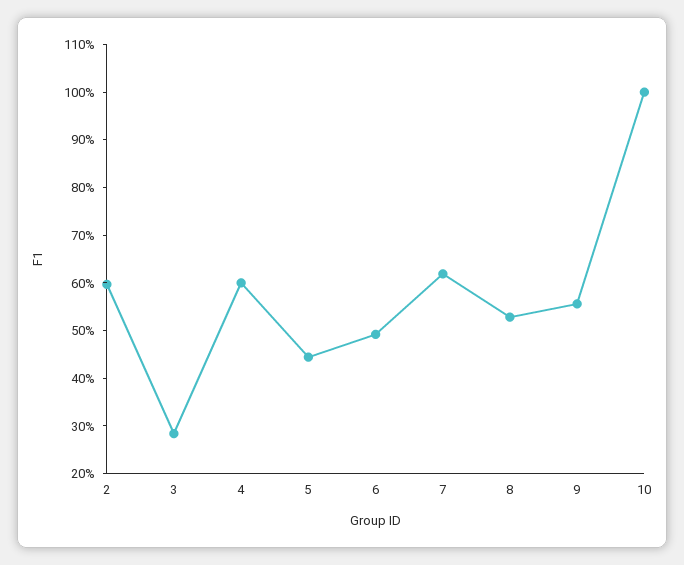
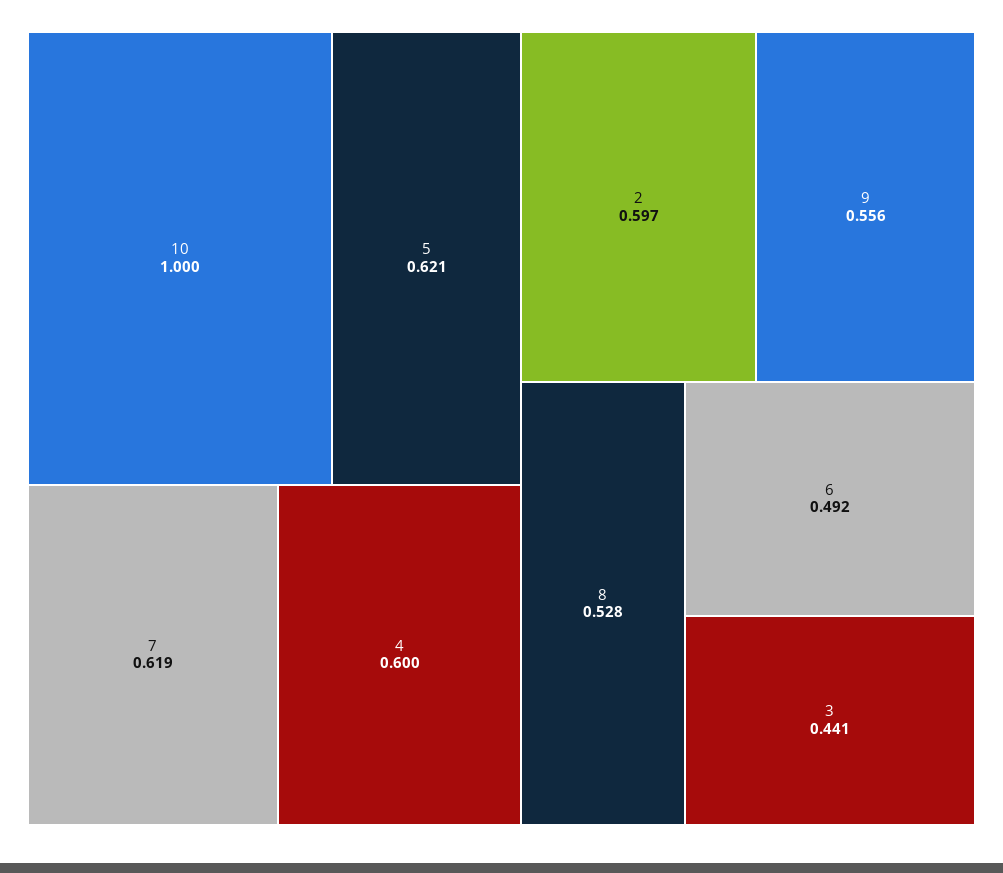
3: 0.28 -> 0.441
5: 0.44 -> 0.621

